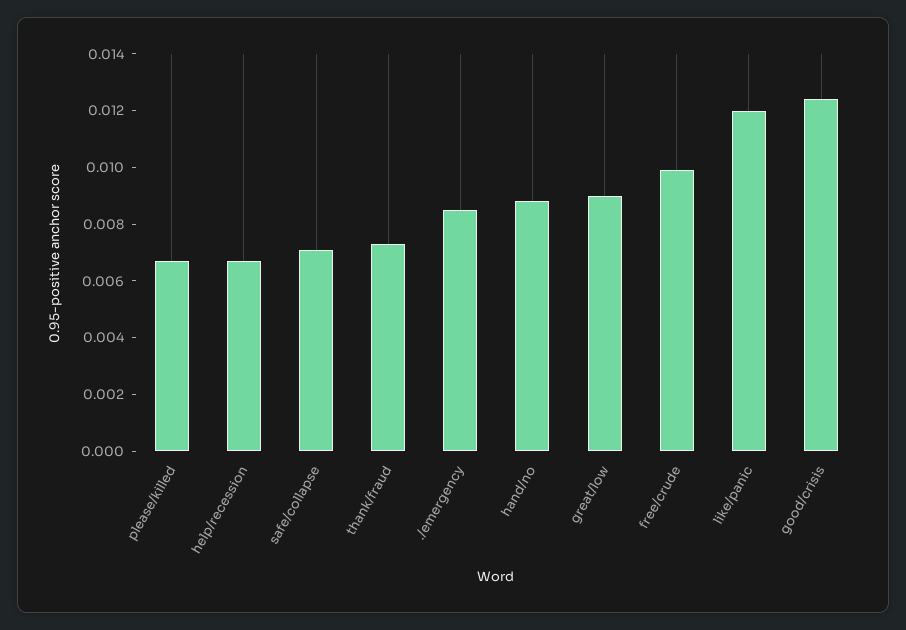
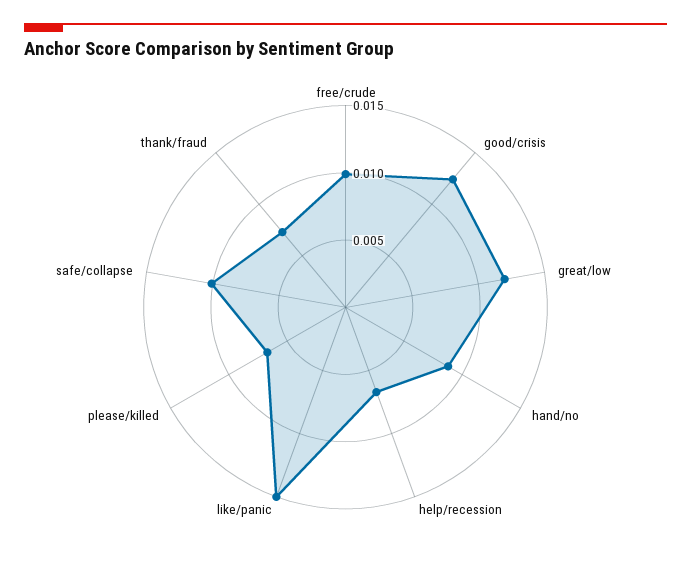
safe/collapse: 0.007 -> 0.01
./emergency: 0.0085 -> none
great/low: 0.009 -> 0.012
like/panic: 0.012 -> 0.015

